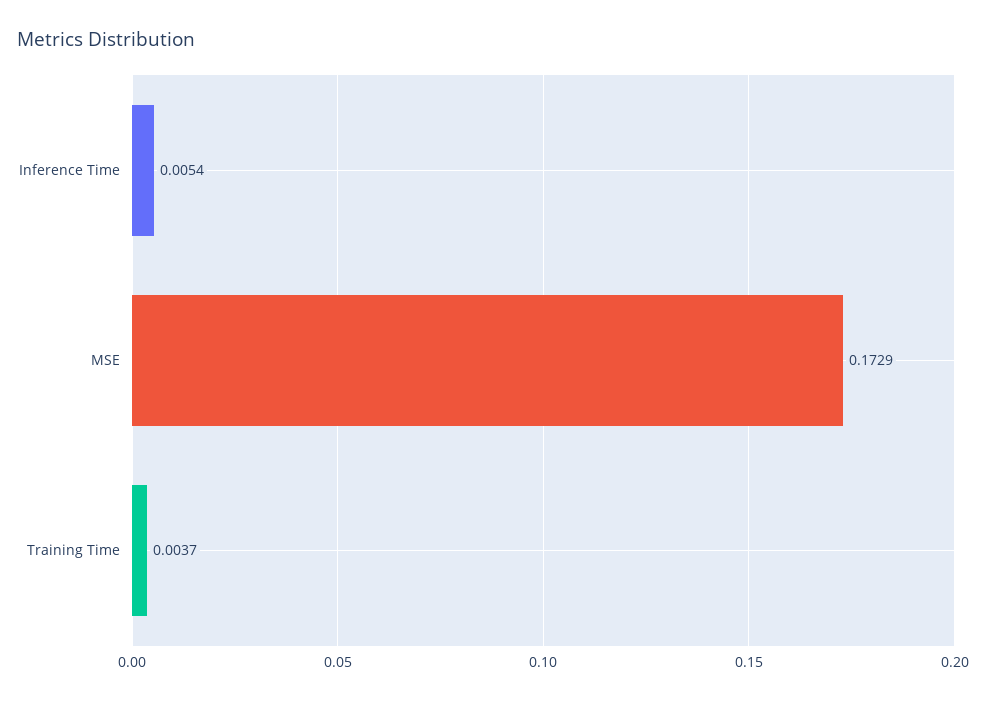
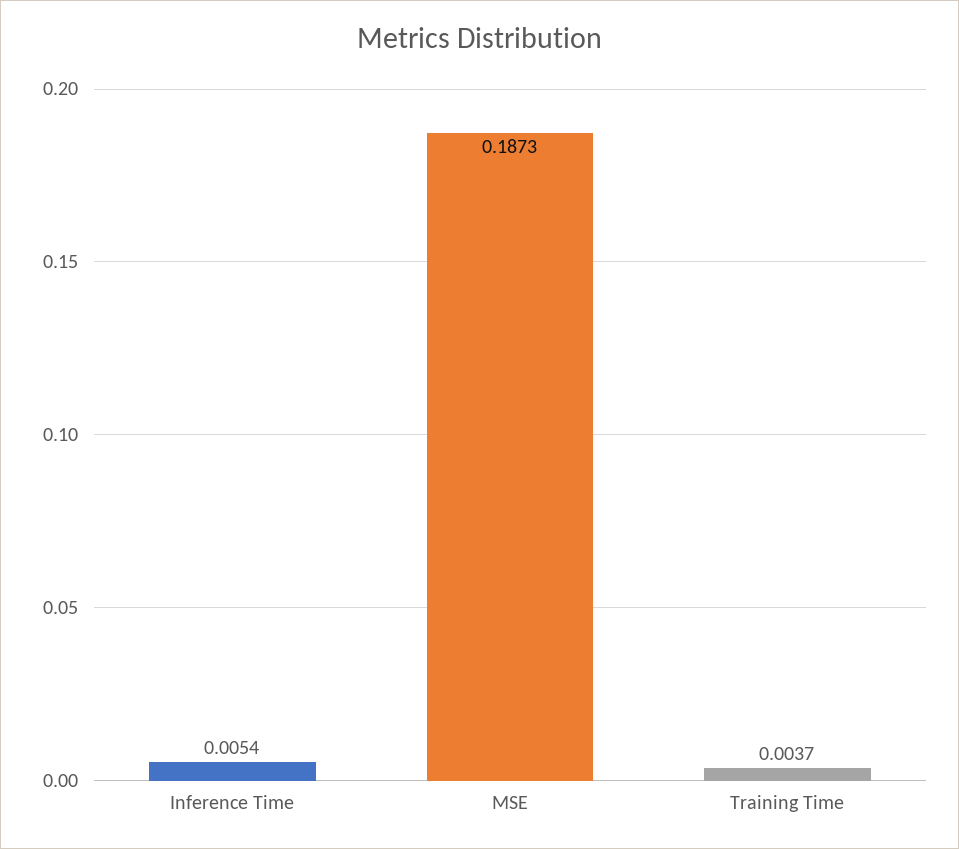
MSE: 0.1729 -> 0.1873

